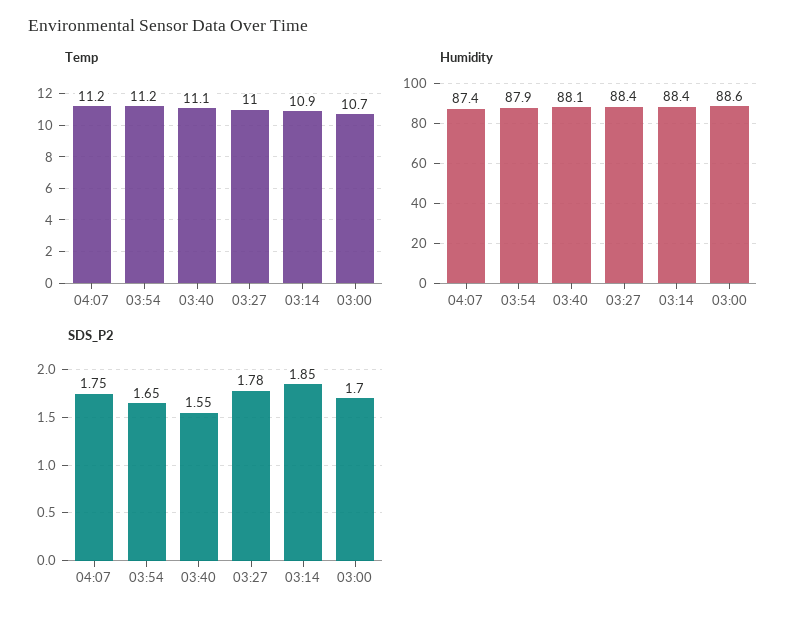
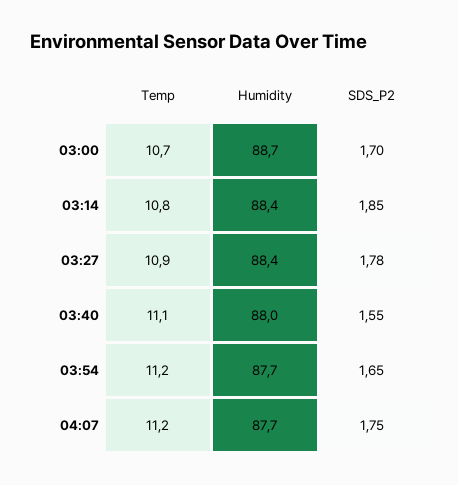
Temp, 03:27: 11 -> 10.9
Temp, 03:14: 10.9 -> 10.8
Humidity, 04:07: 87.4 -> 87.7
Humidity, 03:54: 87.9 -> 87.7
Humidity, 03:40: 88.1 -> 88
Humidity, 03:00: 88.6 -> 88.7

